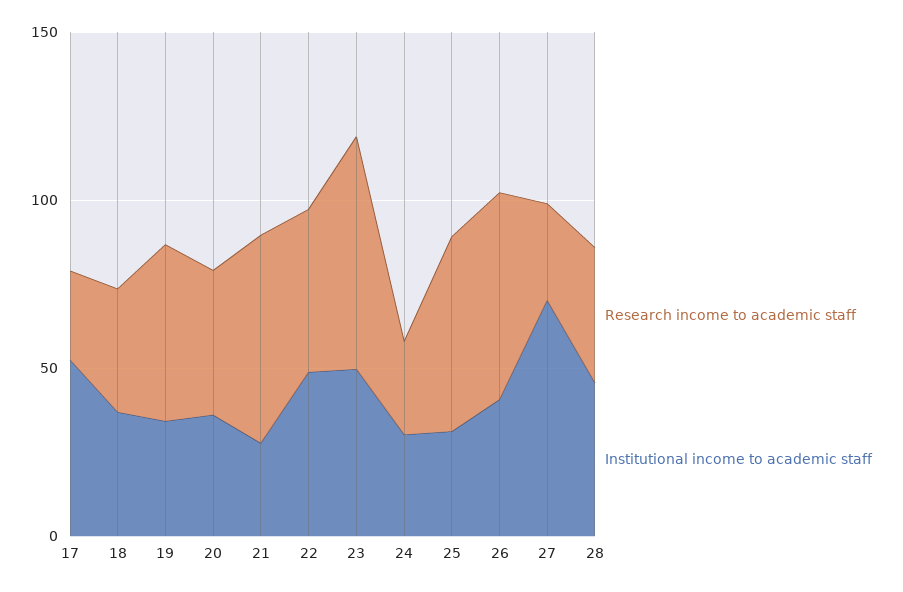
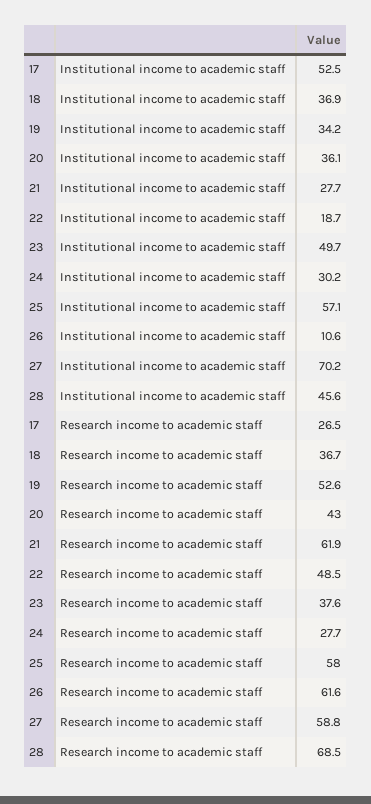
Institutional income to academic staff, 22: 50 -> 18.7
Research income to academic staff, 23: 70 -> 37.6
Institutional income to academic staff, 25: 30 -> 57.1
Institutional income to academic staff, 26: 40 -> 10.6
Research income to academic staff, 27: 30 -> 58.8
Research income to academic staff, 28: 40 -> 68.5

